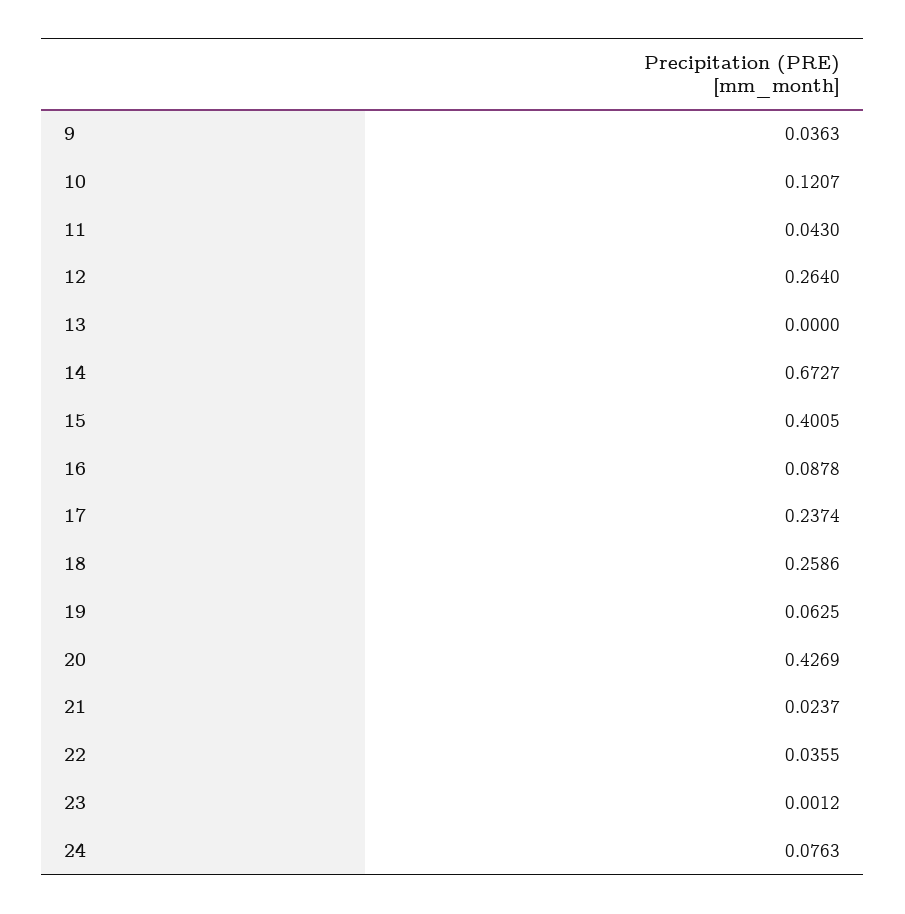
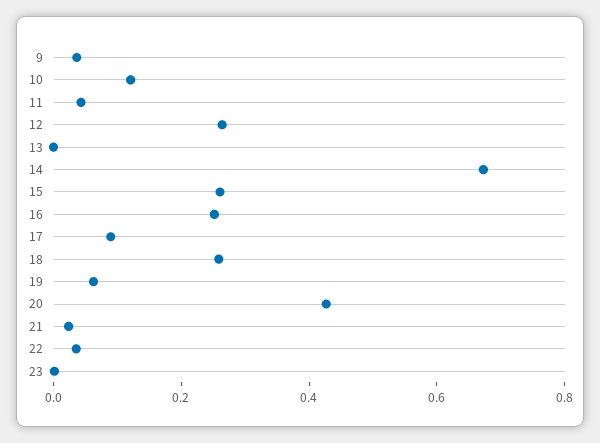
15: 0.4005 -> 0.25
16: 0.0878 -> 0.25
17: 0.2374 -> 0.1
24: 0.0763 -> none

